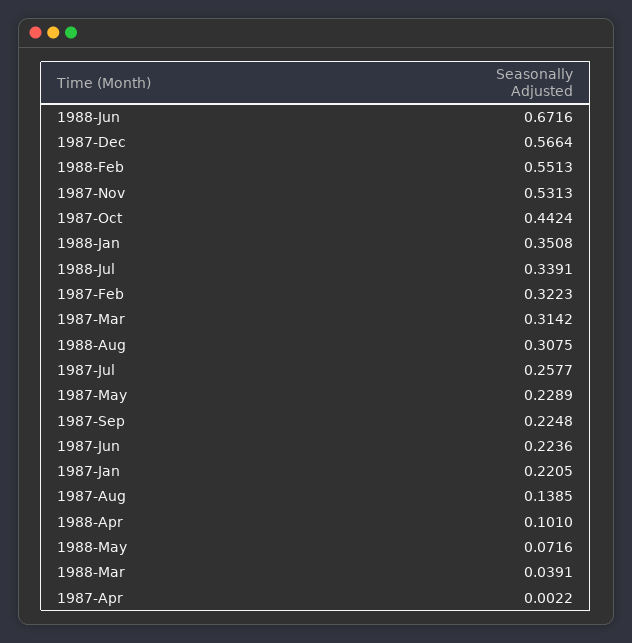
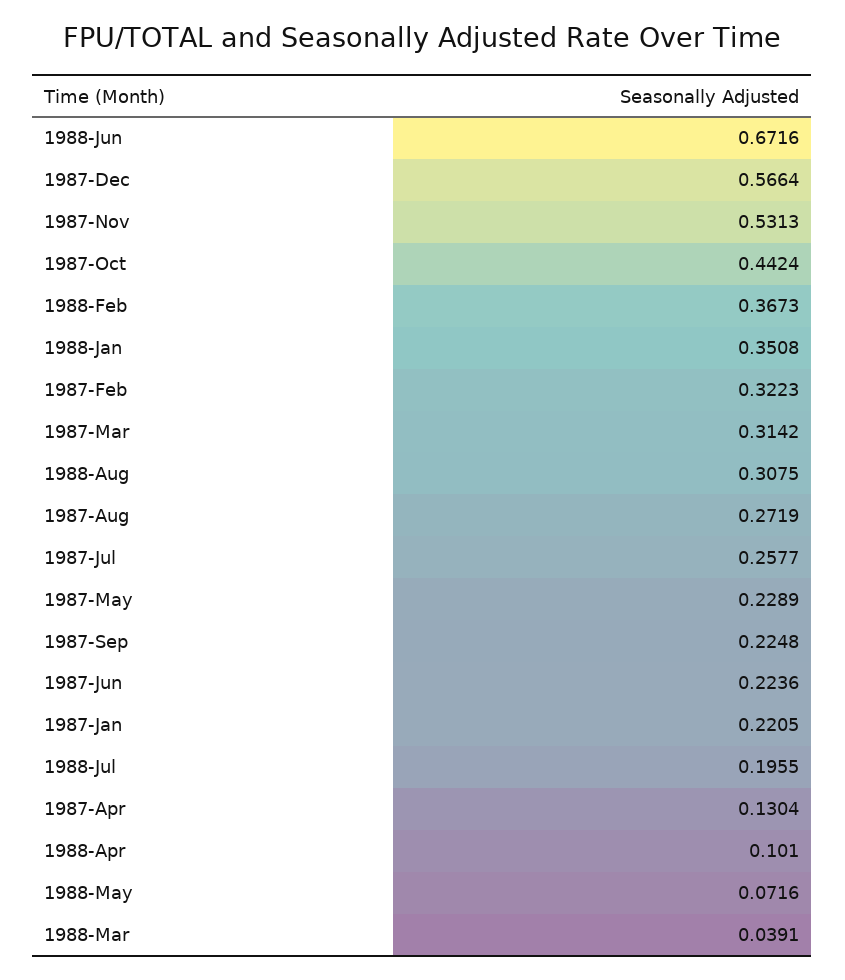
1988-Feb: 0.5513 -> 0.3673
1988-Jul: 0.3391 -> 0.1955
1987-Aug: 0.1385 -> 0.2719
1987-Apr: 0.0022 -> 0.1304

